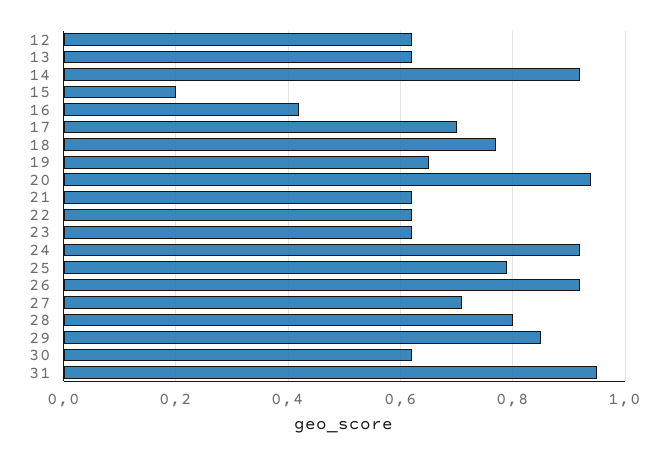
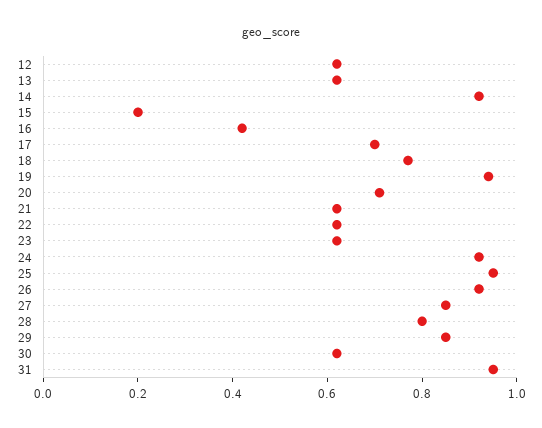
19: 0.65 -> 0.95
20: 0.95 -> 0.7
25: 0.8 -> 0.95
27: 0.7 -> 0.85

